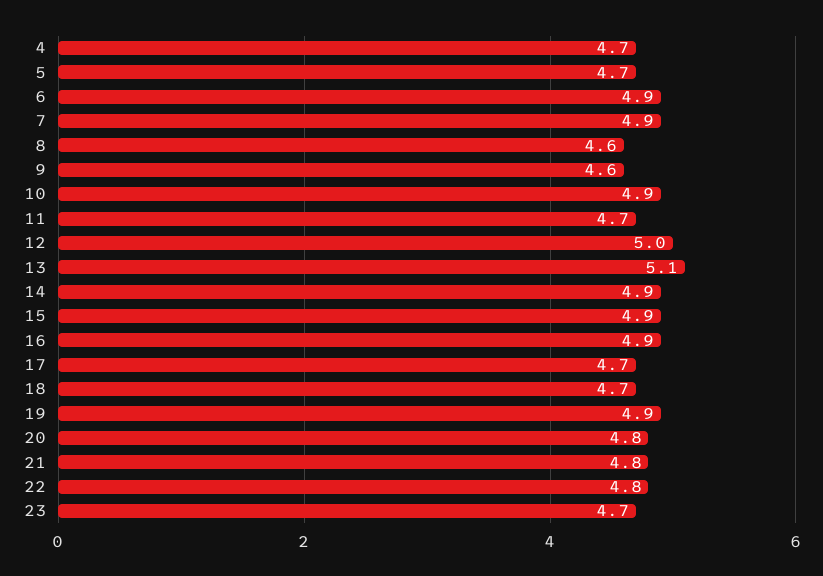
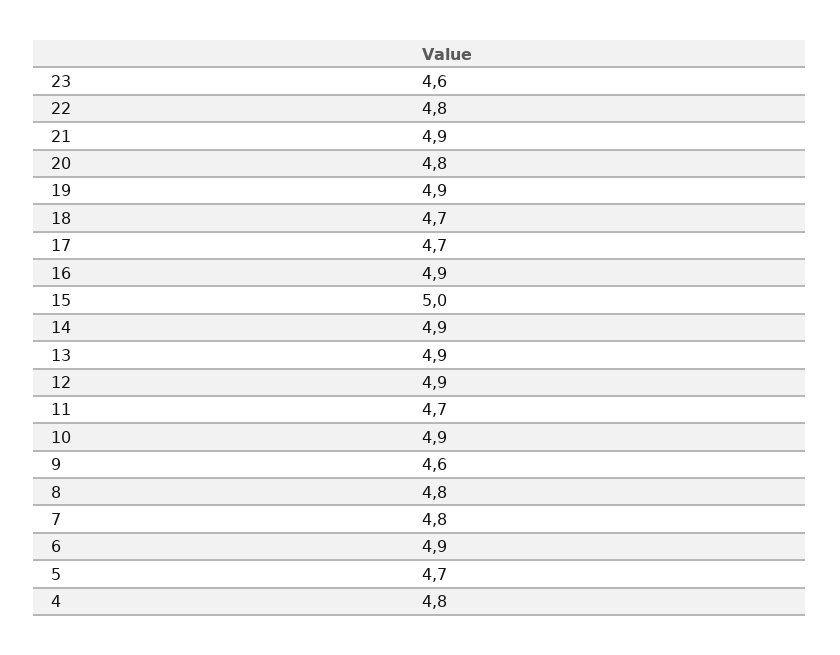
4: 4.7 -> 4.8
7: 4.9 -> 4.8
8: 4.6 -> 4.8
12: 5 -> 4.9
13: 5.1 -> 4.9
15: 4.9 -> 5
21: 4.8 -> 4.9
23: 4.7 -> 4.6

